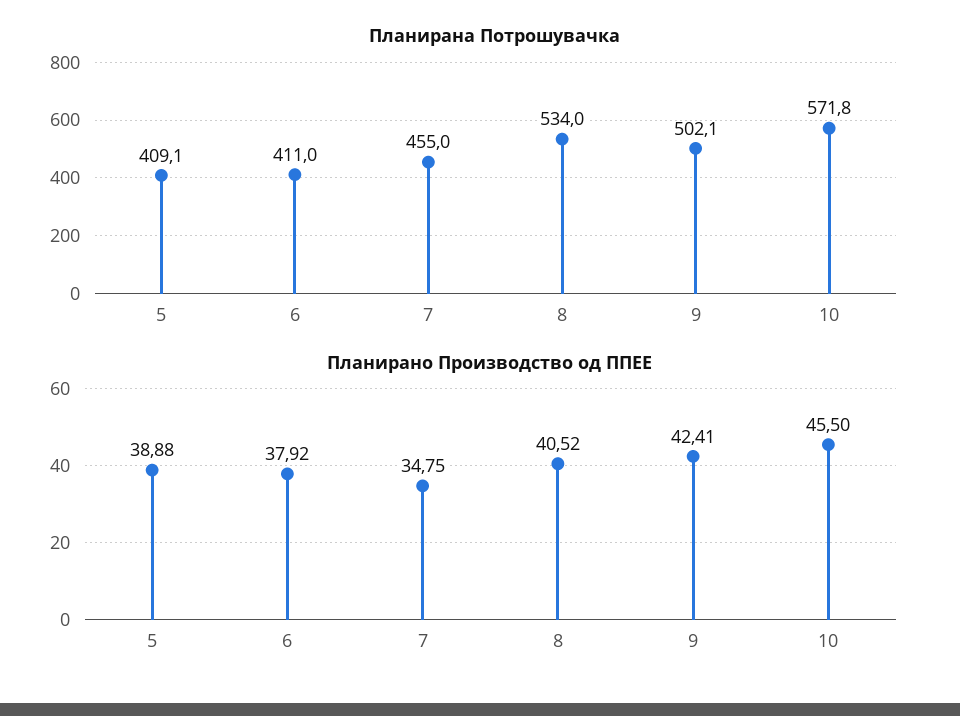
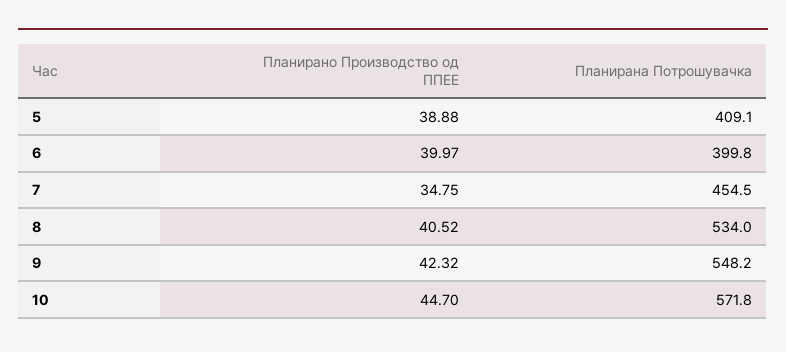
Планирана Потрошувачка, 6: 411 -> 399.8
Планирана Потрошувачка, 7: 455 -> 454.5
Планирана Потрошувачка, 9: 502.1 -> 548.2
Планирано Производство од ППЕЕ, 6: 37.92 -> 39.97
Планирано Производство од ППЕЕ, 9: 42.41 -> 42.32
Планирано Производство од ППЕЕ, 10: 45.5 -> 44.7

